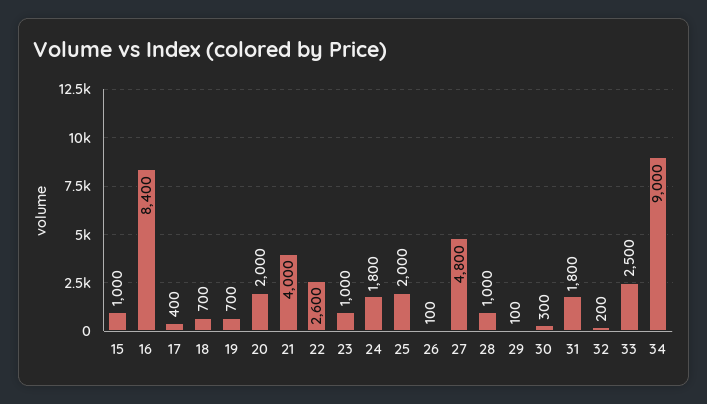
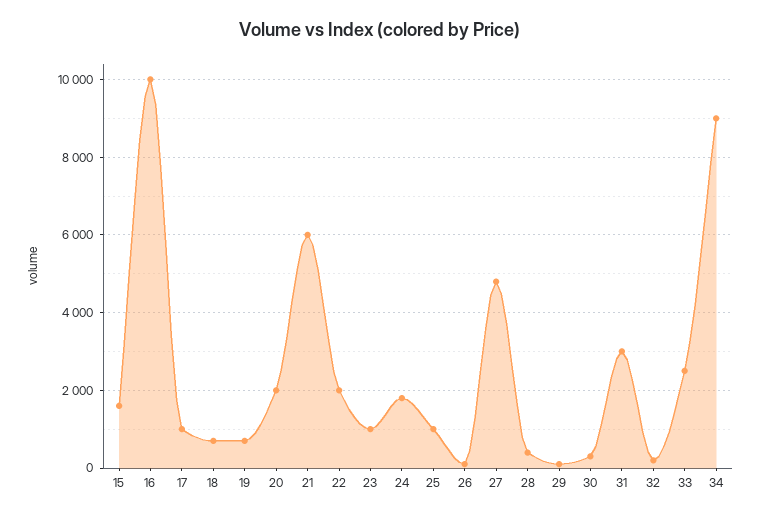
15: 1000 -> 1600
16: 8400 -> 10000
17: 400 -> 1000
21: 4000 -> 6000
22: 2600 -> 2000
25: 2000 -> 1000
28: 1000 -> 400
31: 1800 -> 3000

